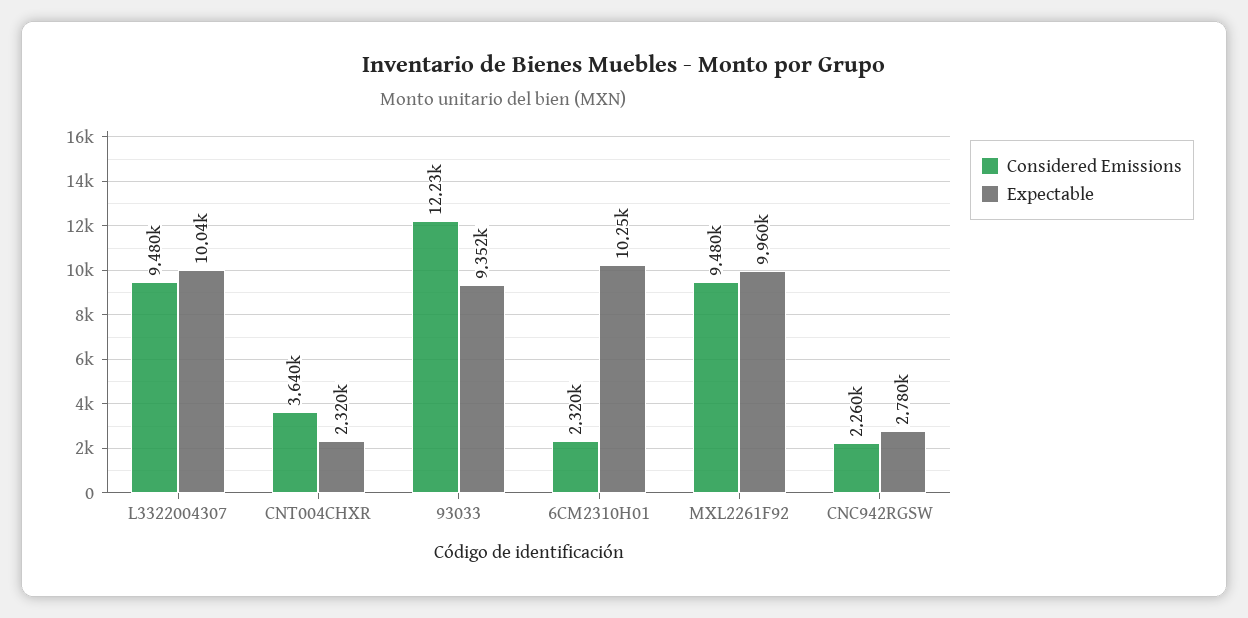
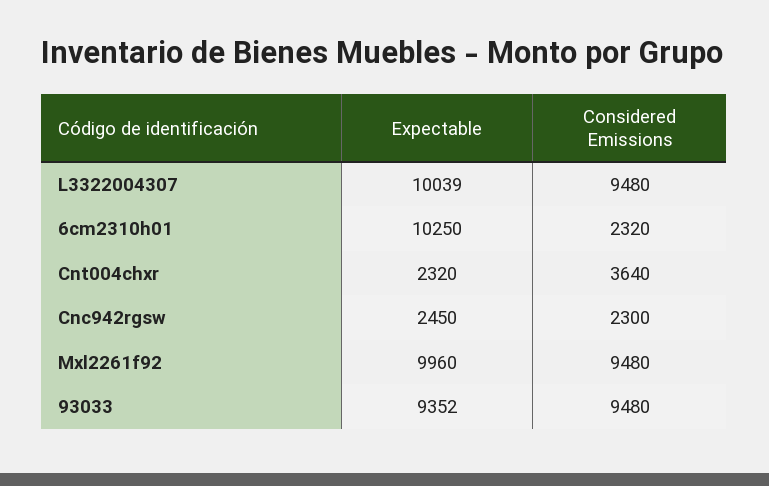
Considered Emissions, 93033: 12230 -> 9480
Considered Emissions, CNC942RGSW: 2260 -> 2300
Expectable, CNC942RGSW: 2780 -> 2450

